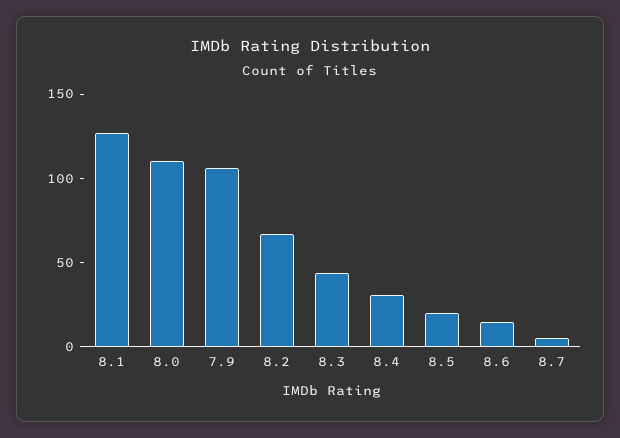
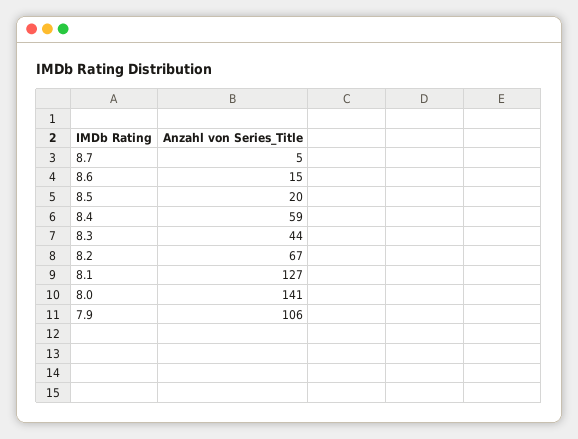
8.0: 110 -> 141
8.4: 30 -> 59

